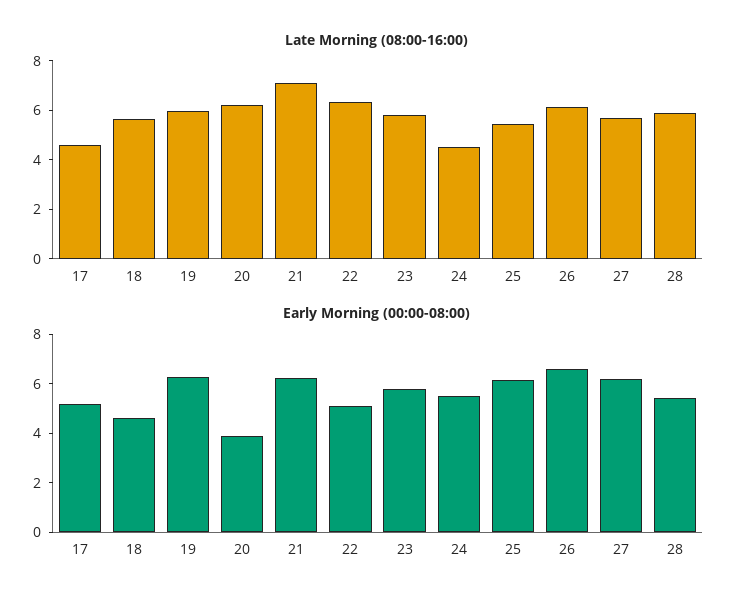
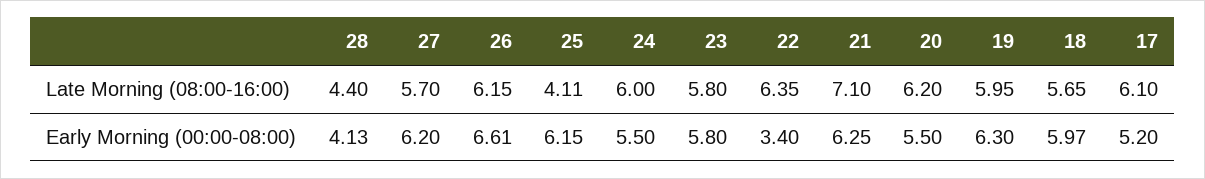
Late Morning (08:00-16:00), 17: 4.5 -> 6.1
Late Morning (08:00-16:00), 24: 4.5 -> 6
Late Morning (08:00-16:00), 25: 5.5 -> 4.11
Late Morning (08:00-16:00), 28: 6 -> 4.4
Early Morning (00:00-08:00), 18: 4.5 -> 5.97
Early Morning (00:00-08:00), 20: 4 -> 5.5
Early Morning (00:00-08:00), 22: 5 -> 3.4
Early Morning (00:00-08:00), 28: 5.5 -> 4.13

